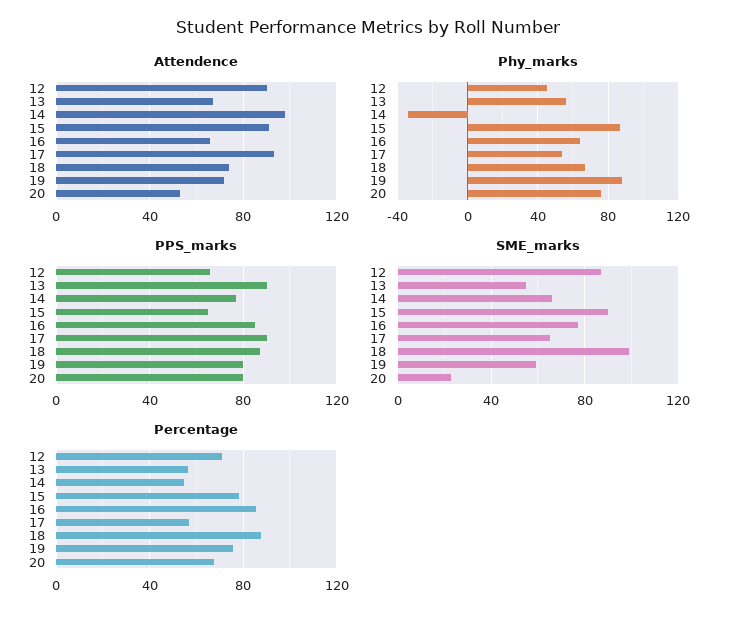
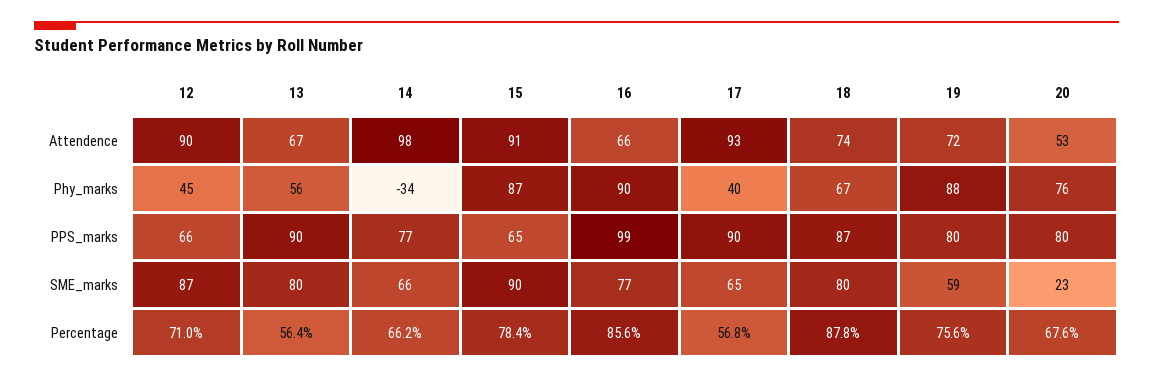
Phy_marks, 16: 65 -> 90
Phy_marks, 17: 55 -> 40
PPS_marks, 16: 85 -> 99
SME_marks, 13: 55 -> 80
SME_marks, 18: 100 -> 80
Percentage, 14: 55 -> 66.2

